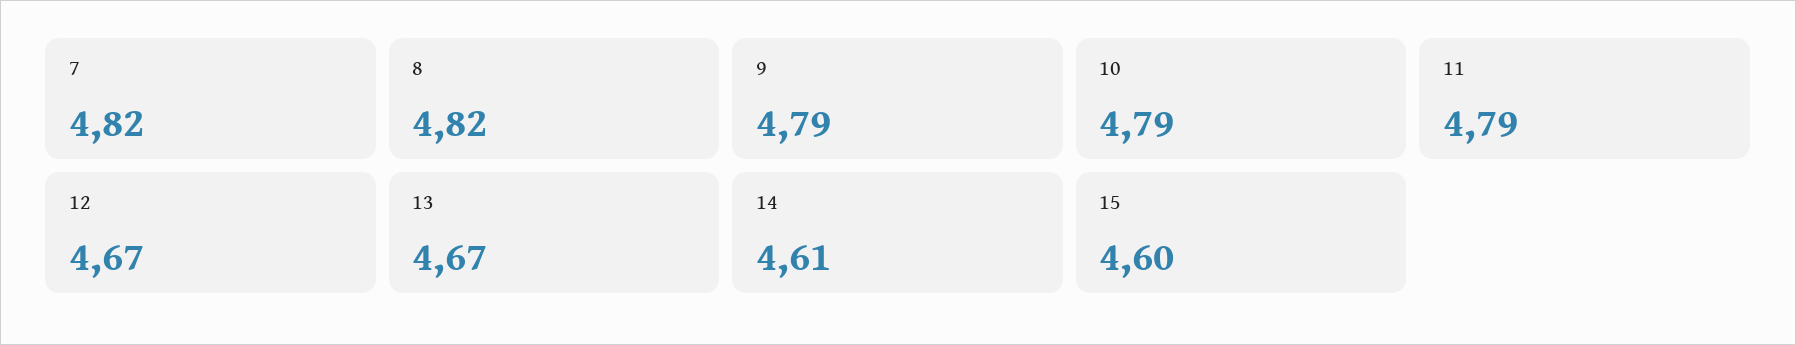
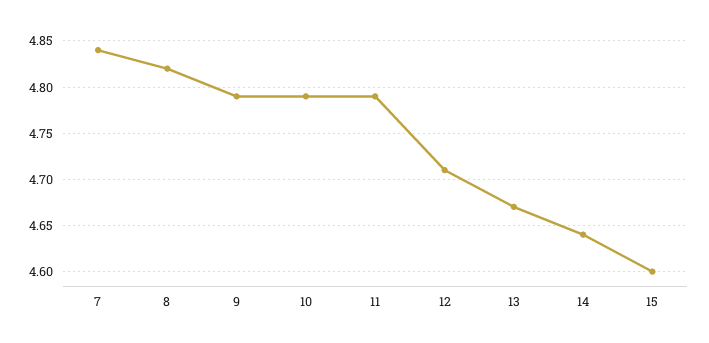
7: 4.82 -> 4.84
12: 4.67 -> 4.71
14: 4.61 -> 4.64

